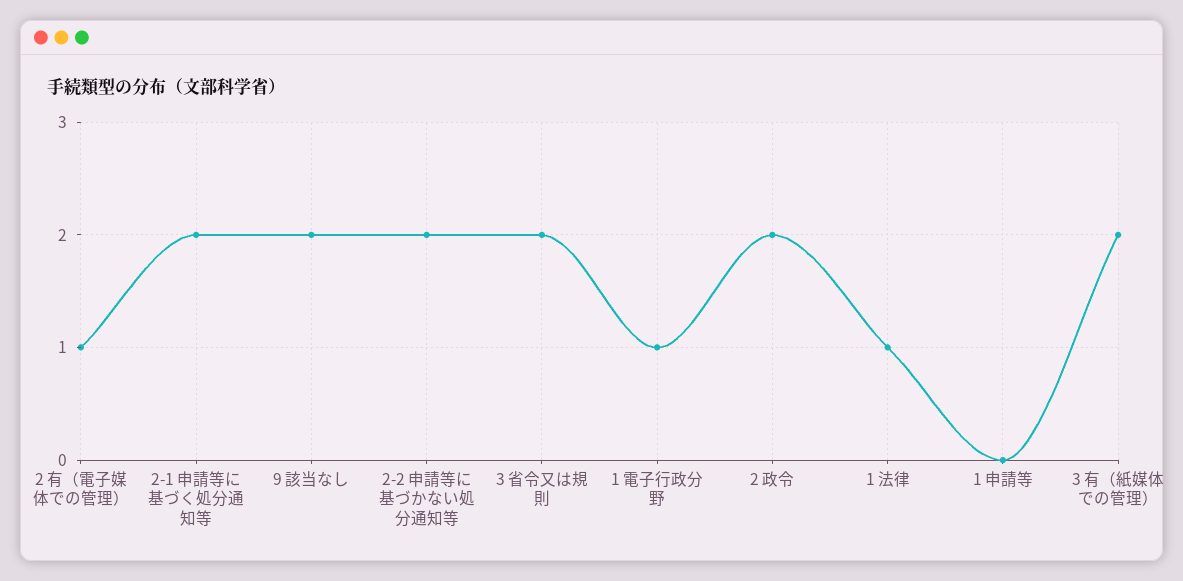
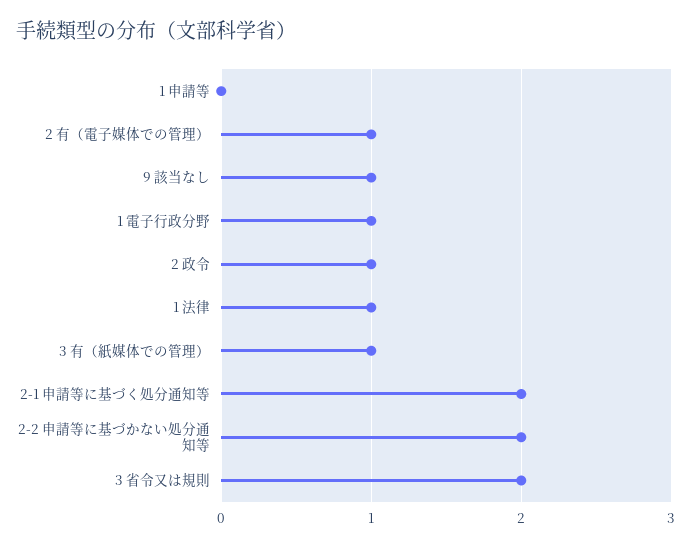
9 該当なし: 2 -> 1
2 政令: 2 -> 1
3 有（紙媒体での管理）: 2 -> 1

